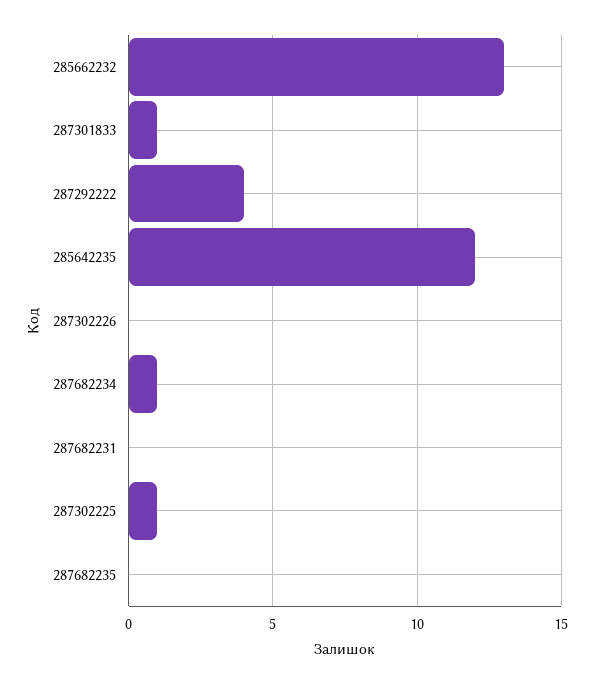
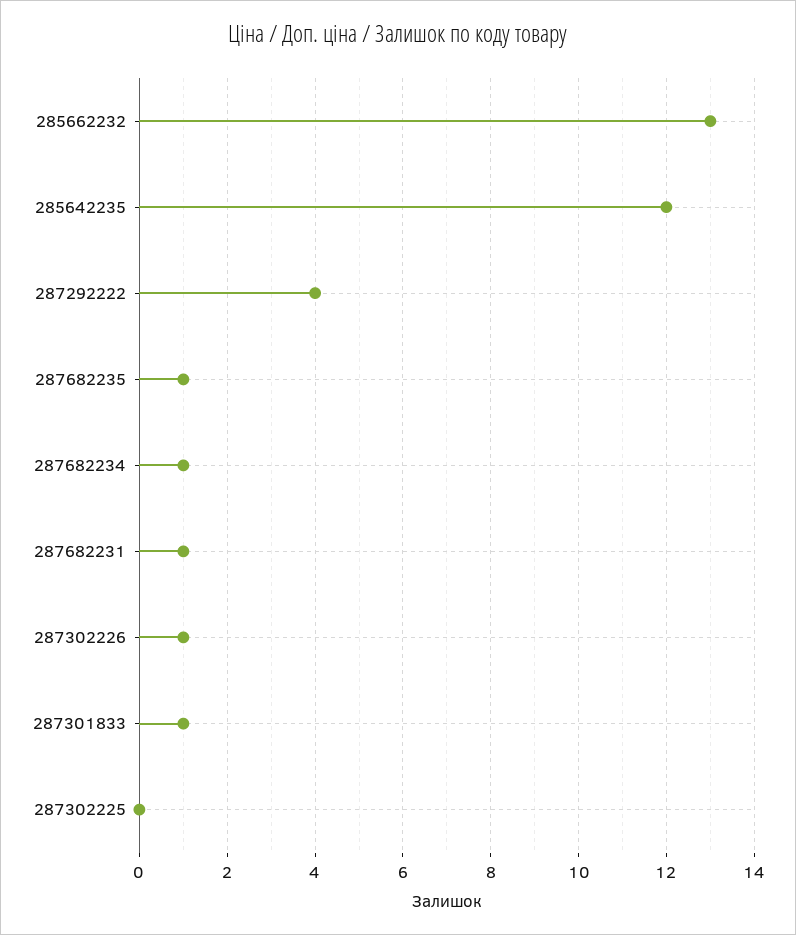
287302226: 0 -> 1
287682231: 0 -> 1
287302225: 1 -> 0
287682235: 0 -> 1

